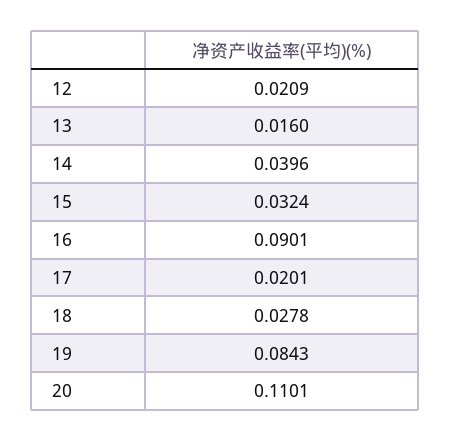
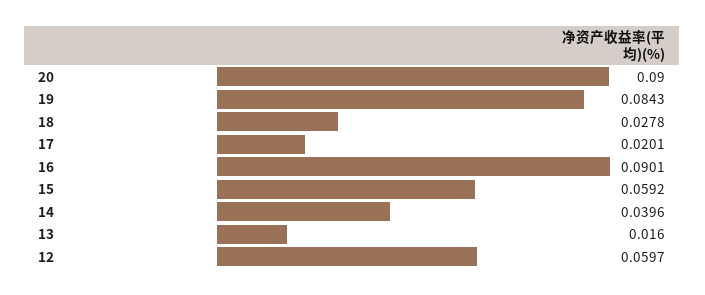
12: 0.0209 -> 0.0597
15: 0.0324 -> 0.0592
20: 0.1101 -> 0.09

